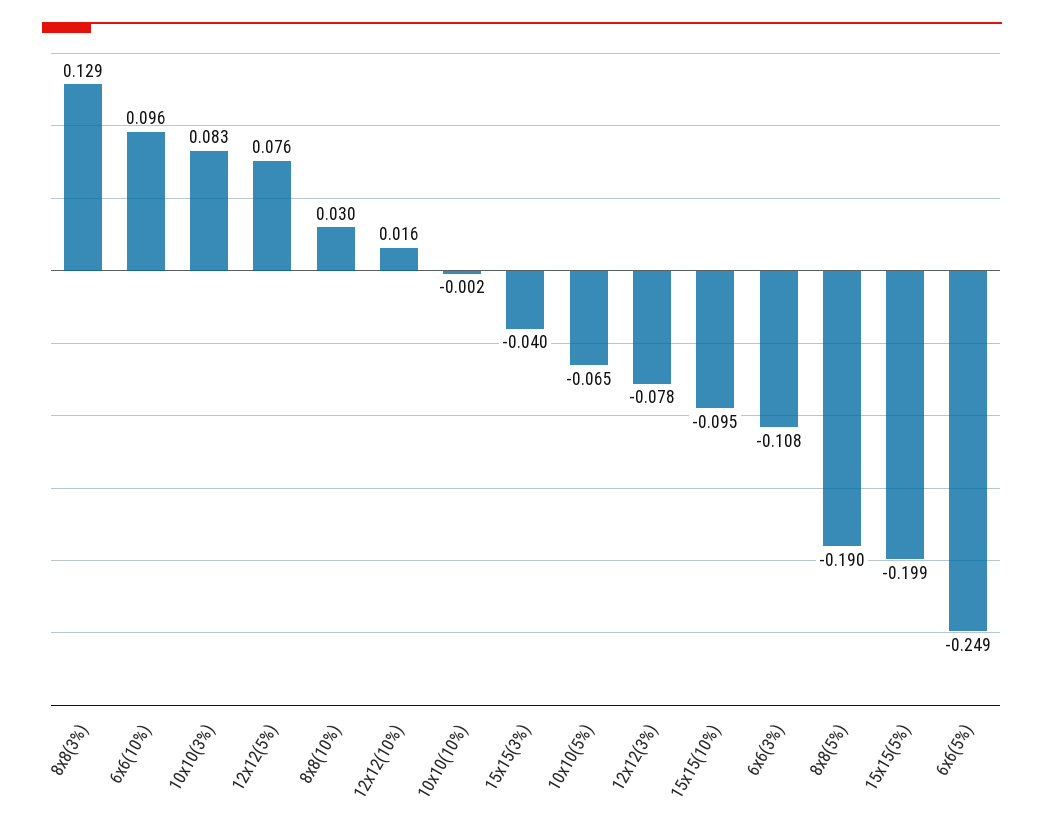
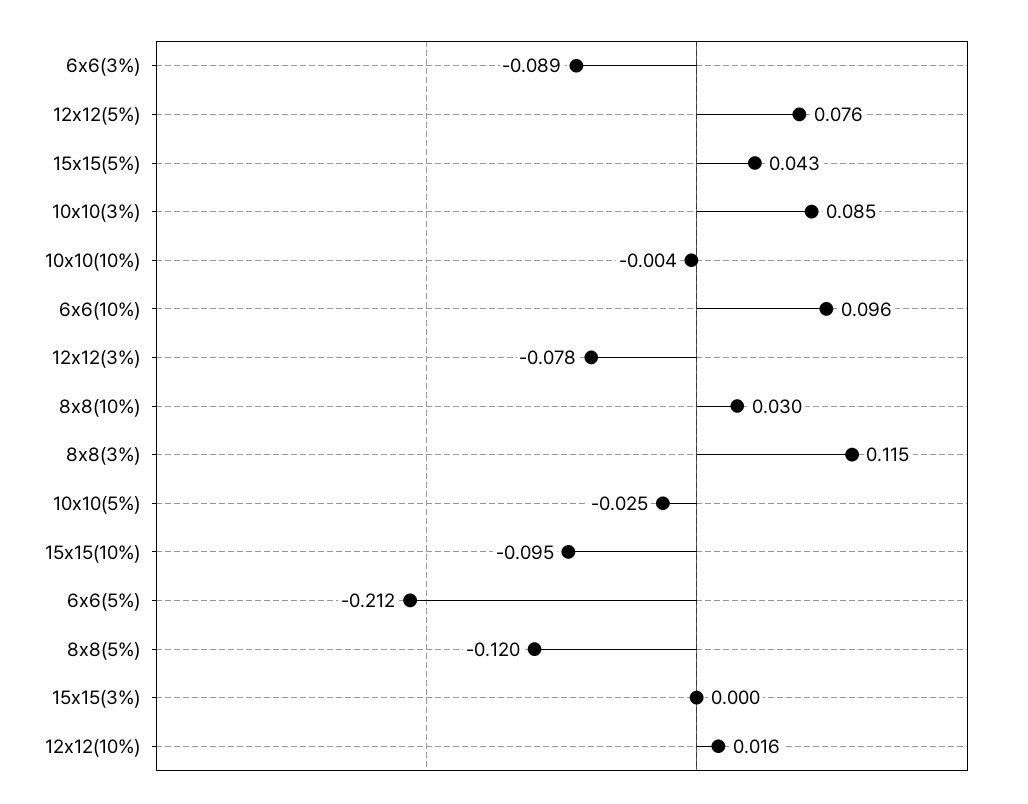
8x8(3%): 0.129 -> 0.115
10x10(3%): 0.083 -> 0.085
10x10(10%): -0.002 -> -0.004
15x15(3%): -0.04 -> 0
10x10(5%): -0.065 -> -0.025
6x6(3%): -0.108 -> -0.089
8x8(5%): -0.19 -> -0.12
15x15(5%): -0.199 -> 0.043
6x6(5%): -0.249 -> -0.212

